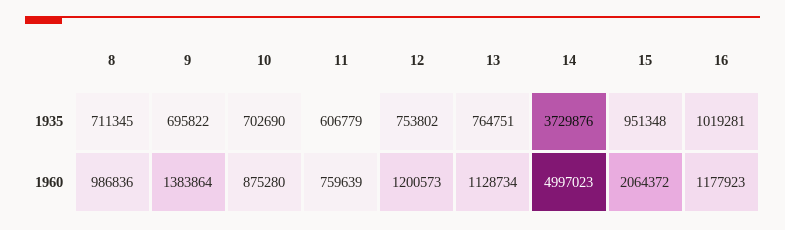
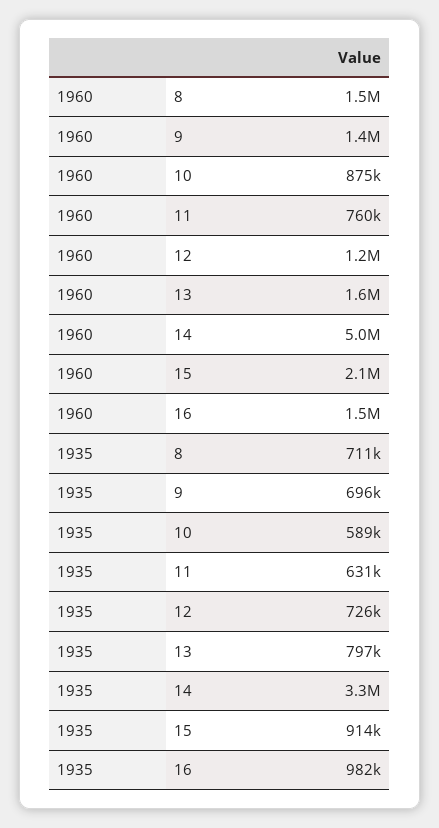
10, 1935: 702690 -> 589000
11, 1935: 606779 -> 631000
12, 1935: 753802 -> 726000
13, 1935: 764751 -> 797000
14, 1935: 3729876 -> 3300000
15, 1935: 951348 -> 914000
16, 1935: 1019281 -> 982000
8, 1960: 986836 -> 1500000
13, 1960: 1128734 -> 1600000
16, 1960: 1177923 -> 1500000

